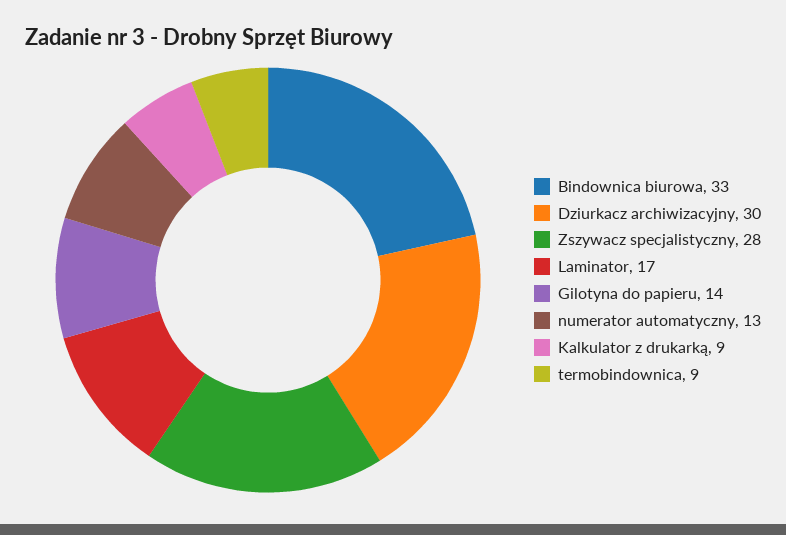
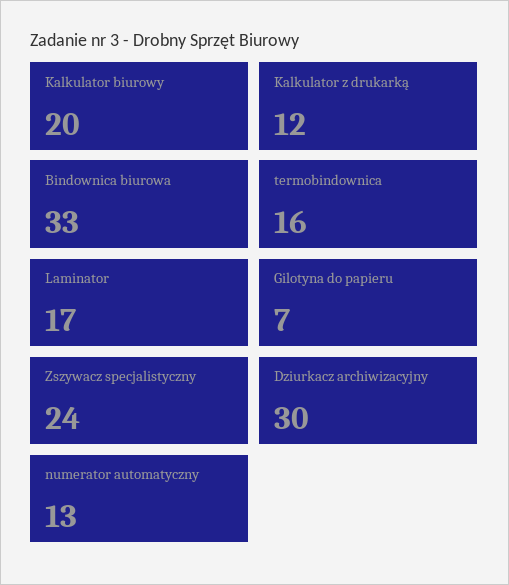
Zszywacz specjalistyczny: 28 -> 24
Gilotyna do papieru: 14 -> 7
Kalkulator z drukarką: 9 -> 12
termobindownica: 9 -> 16
Kalkulator biurowy: none -> 20

